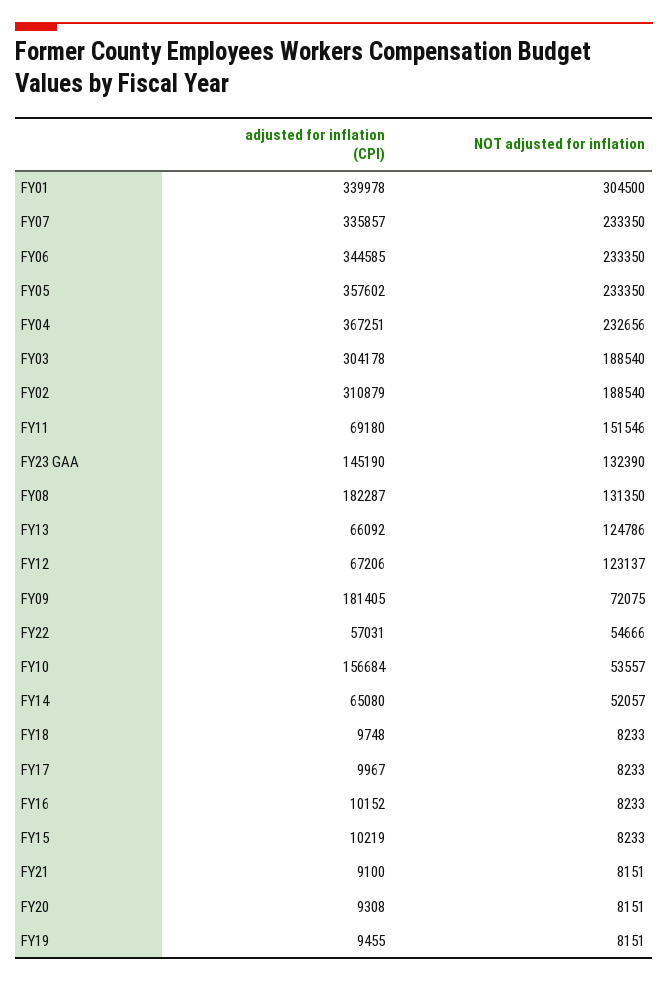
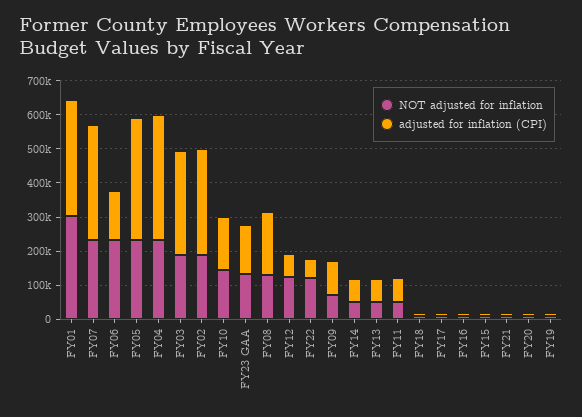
adjusted for inflation (CPI), FY06: 344585 -> 150000
NOT adjusted for inflation, FY11: 151546 -> 50000
NOT adjusted for inflation, FY13: 124786 -> 50000
adjusted for inflation (CPI), FY09: 181405 -> 100000
NOT adjusted for inflation, FY22: 54666 -> 125000
NOT adjusted for inflation, FY10: 53557 -> 150000

